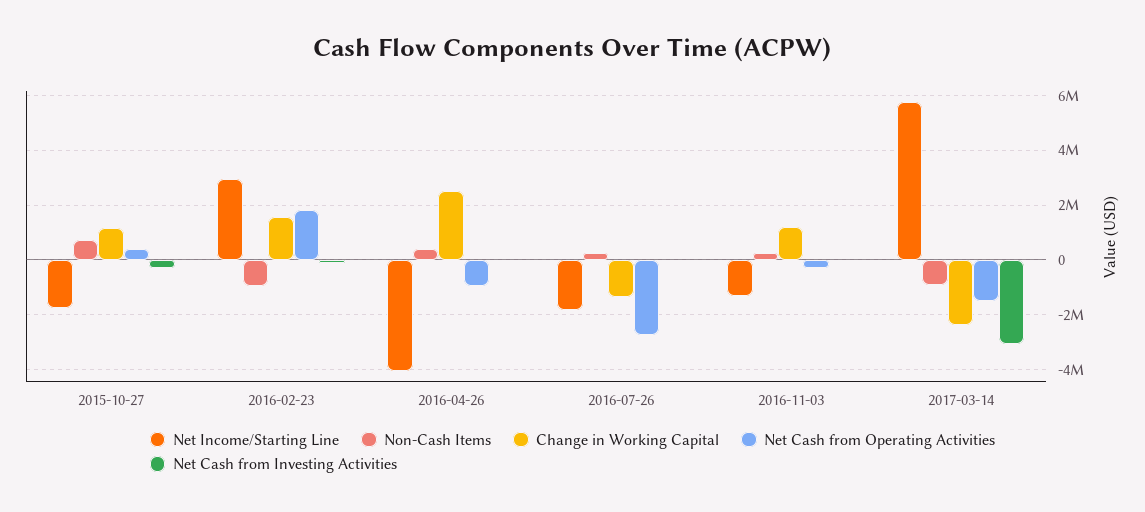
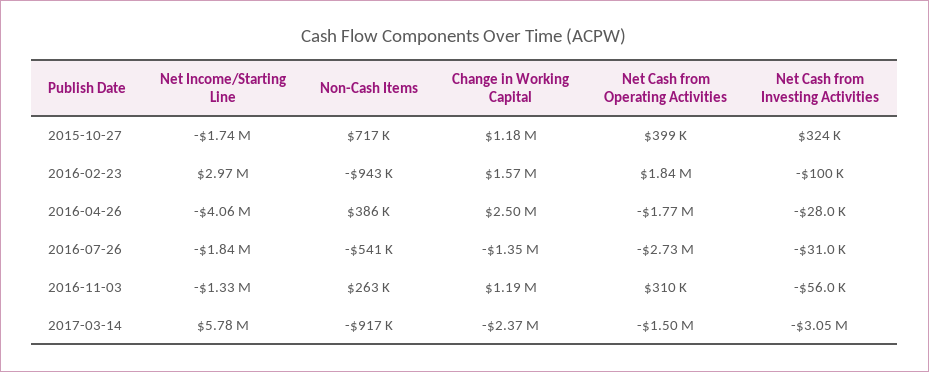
Net Cash from Investing Activities, 2015-10-27: -250000 -> 324000
Net Cash from Operating Activities, 2016-04-26: -1000000 -> -1770000
Non-Cash Items, 2016-07-26: 250000 -> -541000
Net Cash from Operating Activities, 2016-11-03: -250000 -> 310000

